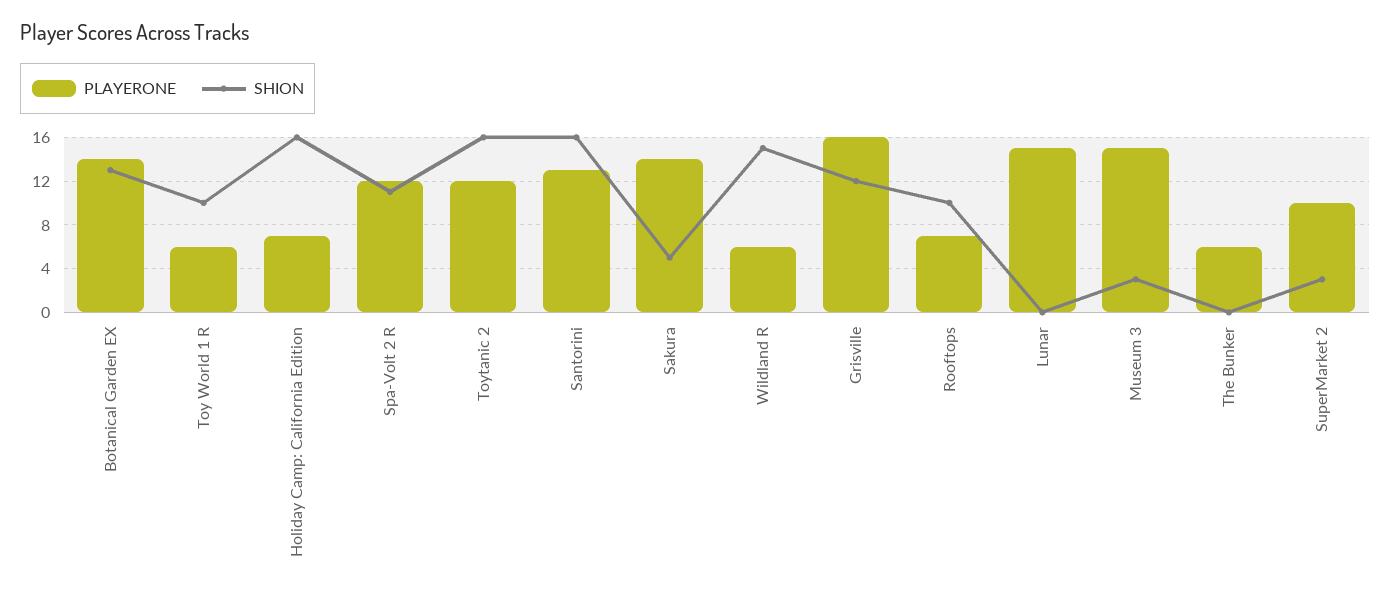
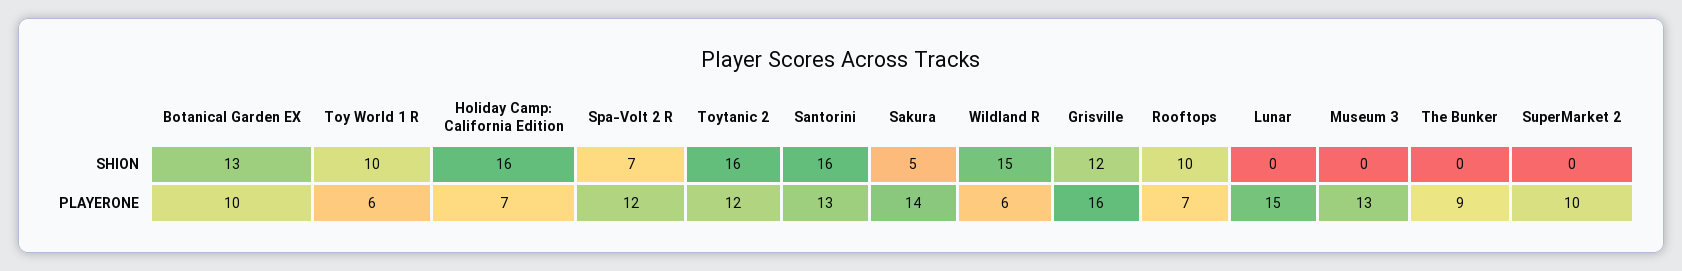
PLAYERONE, Botanical Garden EX: 14 -> 10
SHION, Spa-Volt 2 R: 11 -> 7
PLAYERONE, Museum 3: 15 -> 13
SHION, Museum 3: 3 -> 0
PLAYERONE, The Bunker: 6 -> 9
SHION, SuperMarket 2: 3 -> 0

